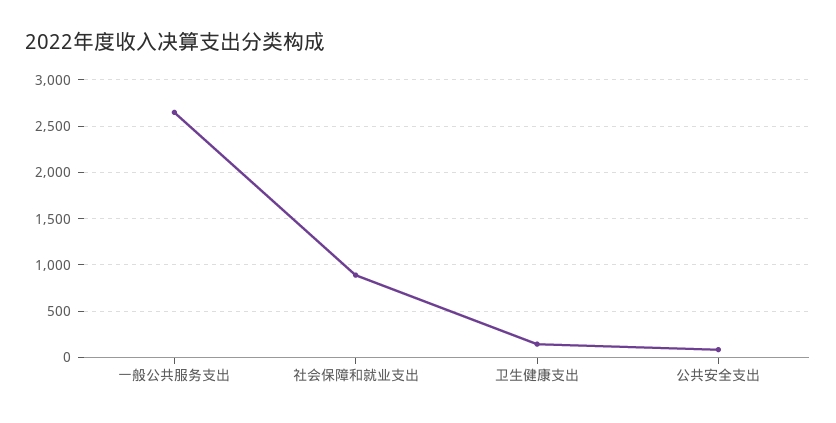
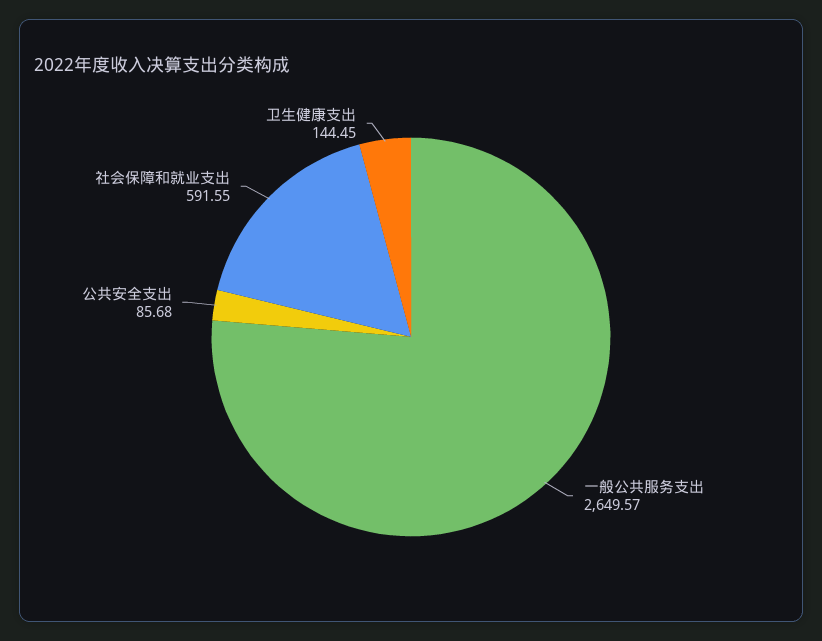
社会保障和就业支出: 900 -> 591.55

